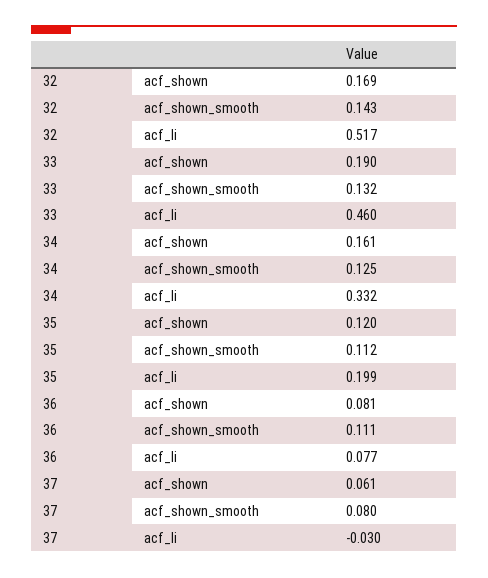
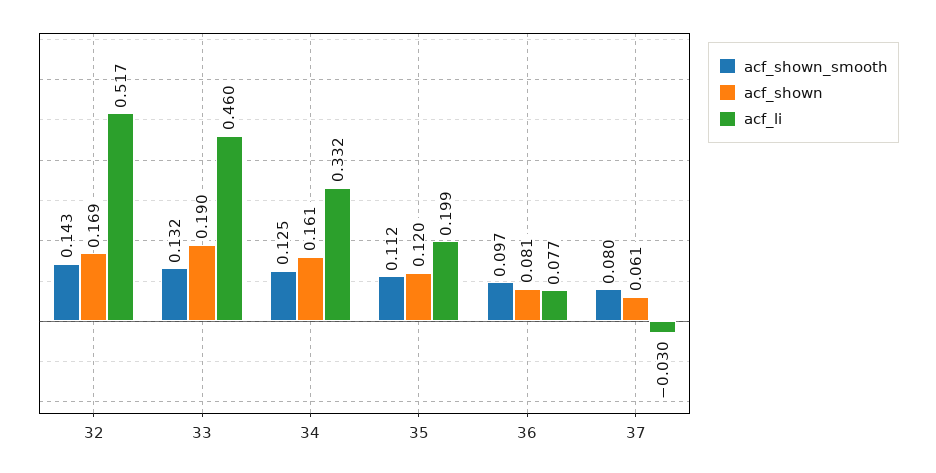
acf_shown_smooth, 36: 0.111 -> 0.097

